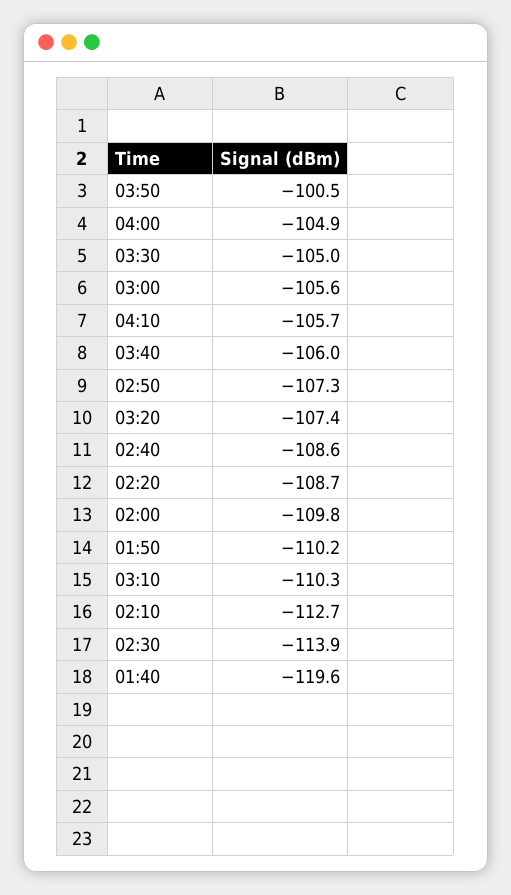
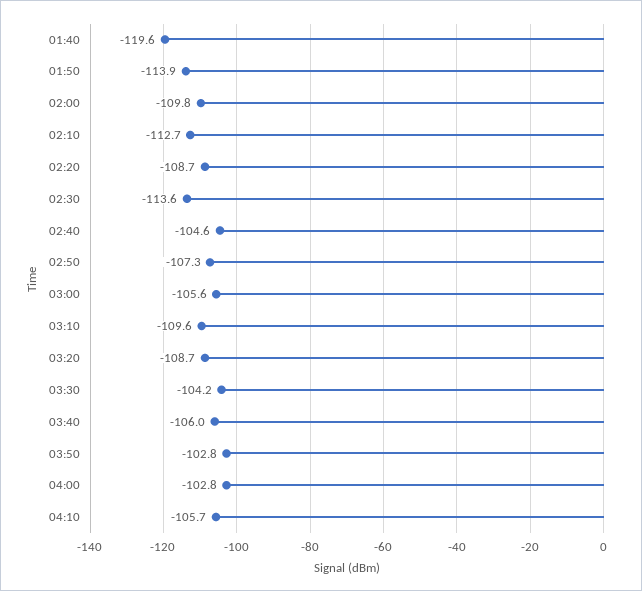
03:50: -100.5 -> -102.8
04:00: -104.9 -> -102.8
03:30: -105 -> -104.2
03:20: -107.4 -> -108.7
02:40: -108.6 -> -104.6
01:50: -110.2 -> -113.9
03:10: -110.3 -> -109.6
02:30: -113.9 -> -113.6

